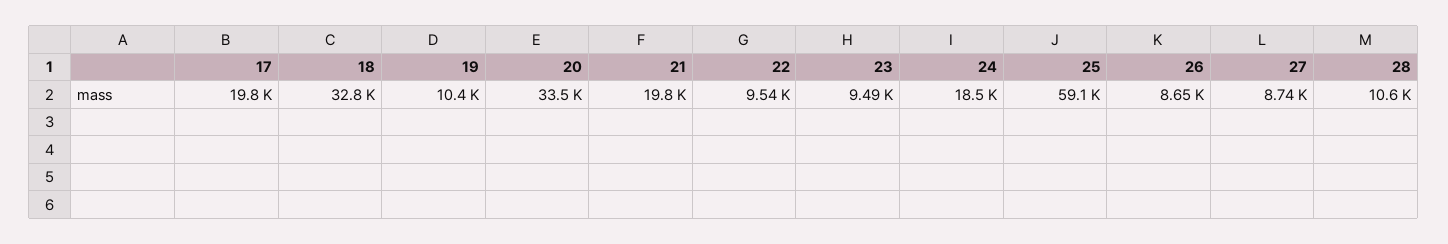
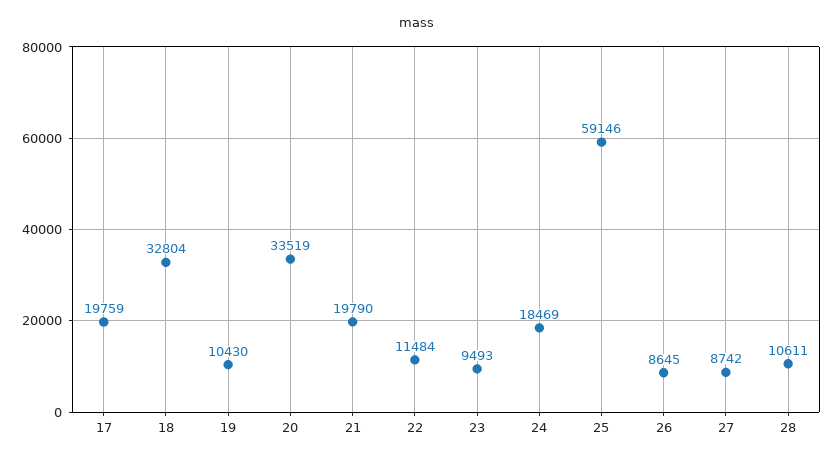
22: 9540 -> 11484

